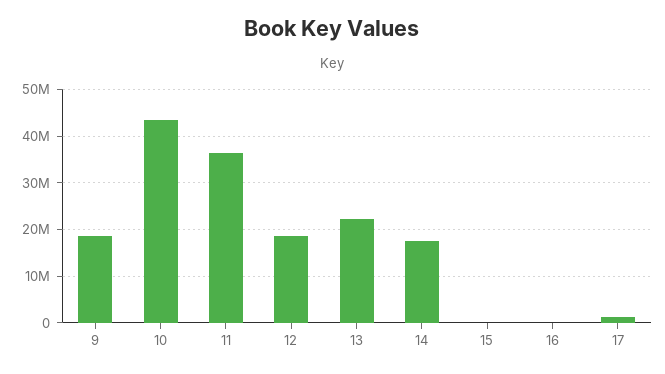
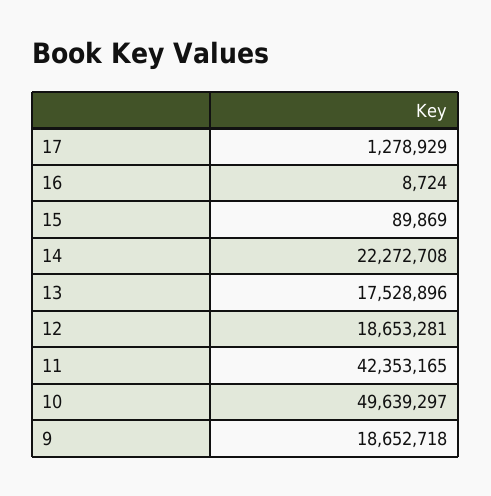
10: 44000000 -> 49639297
11: 36000000 -> 42353165
13: 22000000 -> 17528896
14: 18000000 -> 22272708

